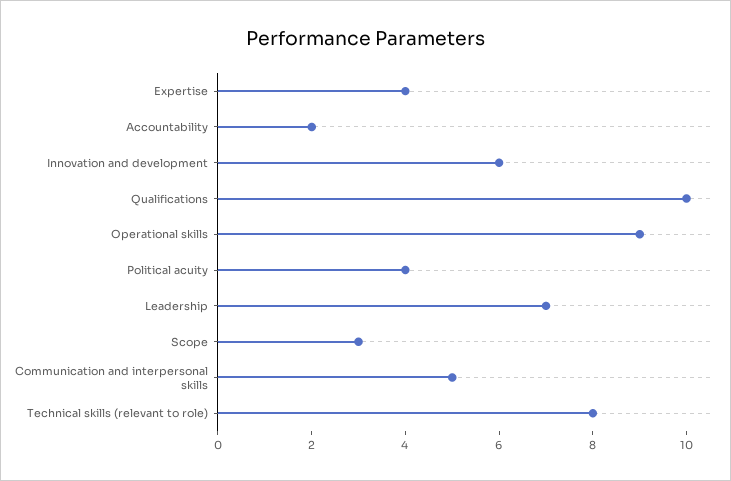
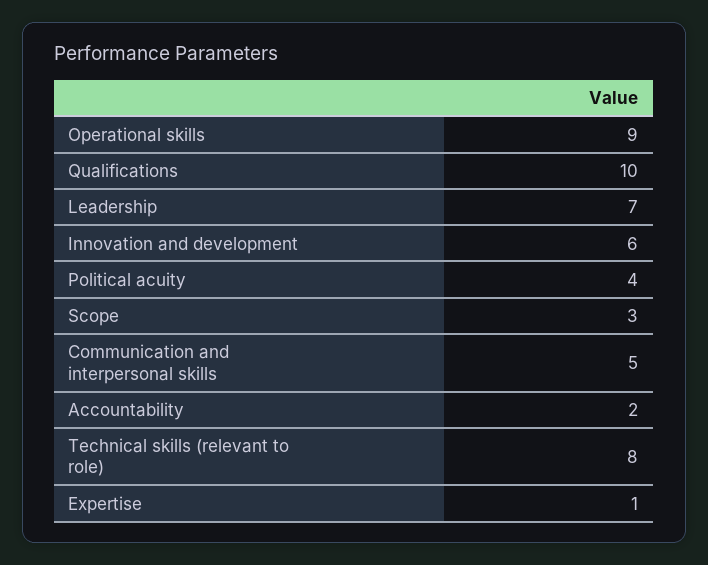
Expertise: 4 -> 1

